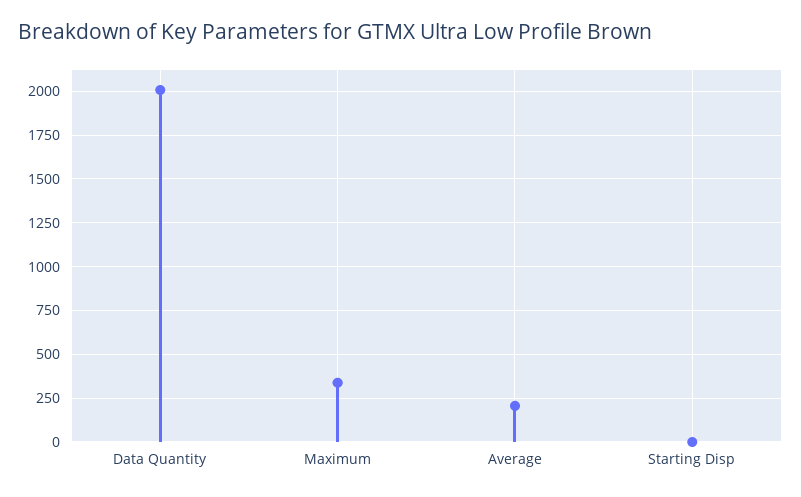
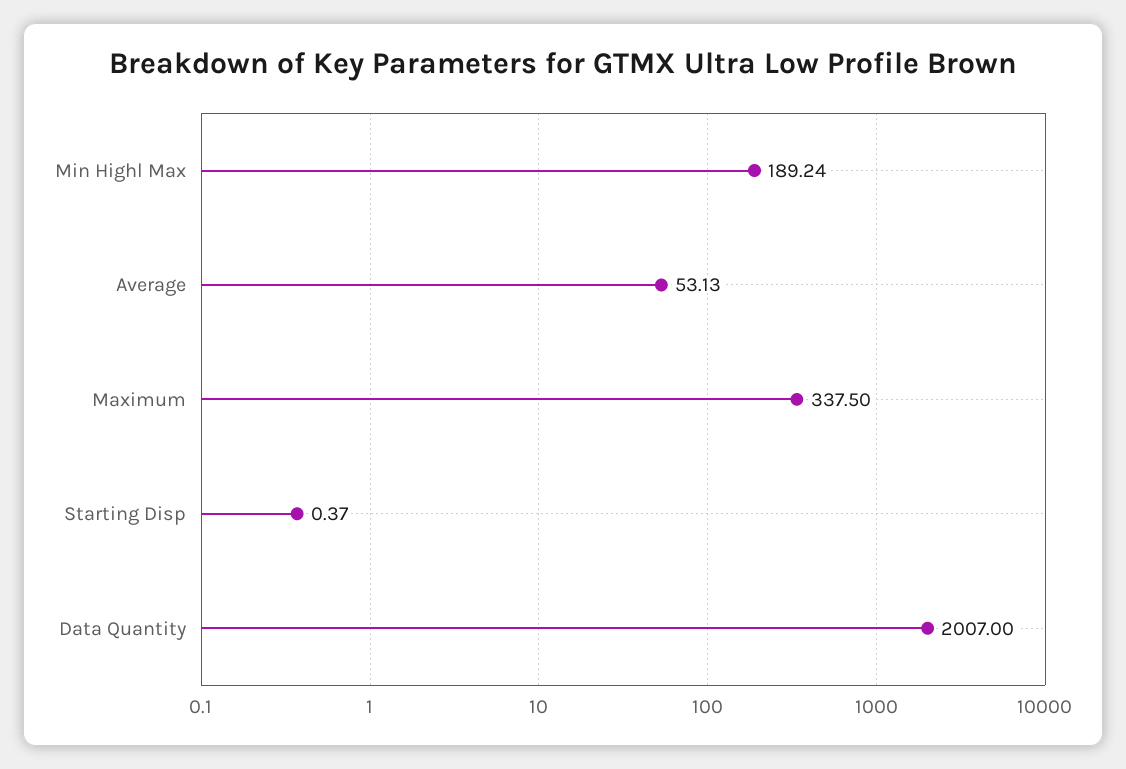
Average: 200 -> 53.13
Min Highl Max: none -> 189.24

